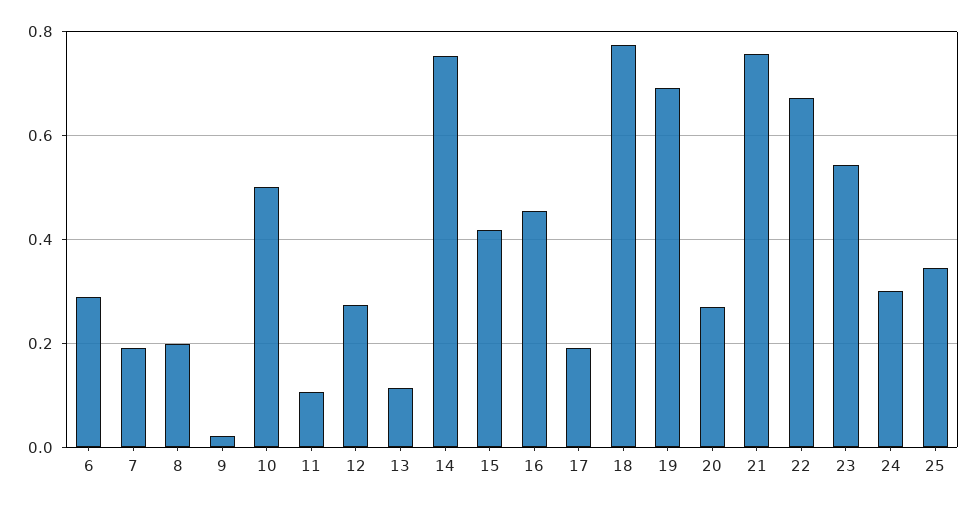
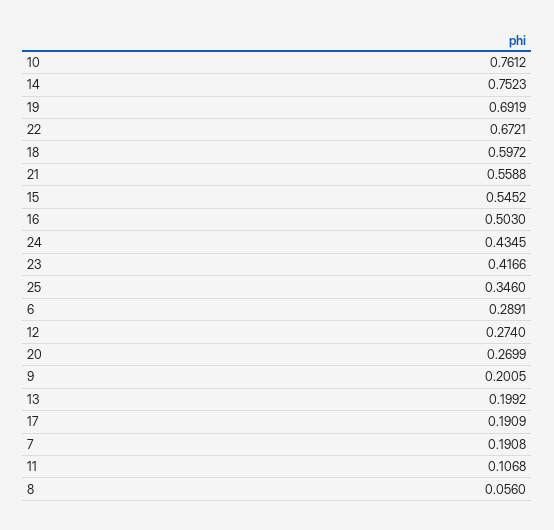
8: 0.2 -> 0.056
9: 0.02 -> 0.2005
10: 0.5 -> 0.7612
13: 0.12 -> 0.1992
15: 0.42 -> 0.5452
16: 0.46 -> 0.503
18: 0.78 -> 0.5972
21: 0.76 -> 0.5588
23: 0.54 -> 0.4166
24: 0.3 -> 0.4345

